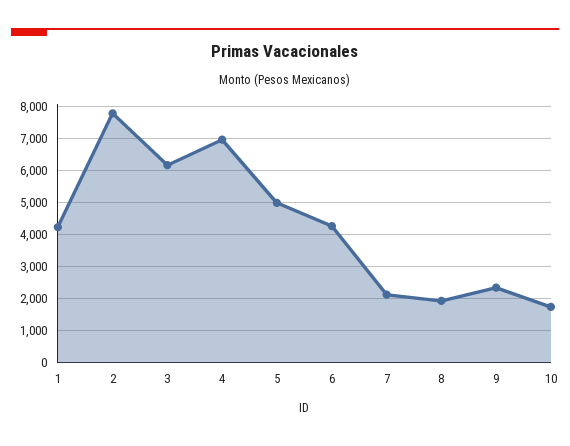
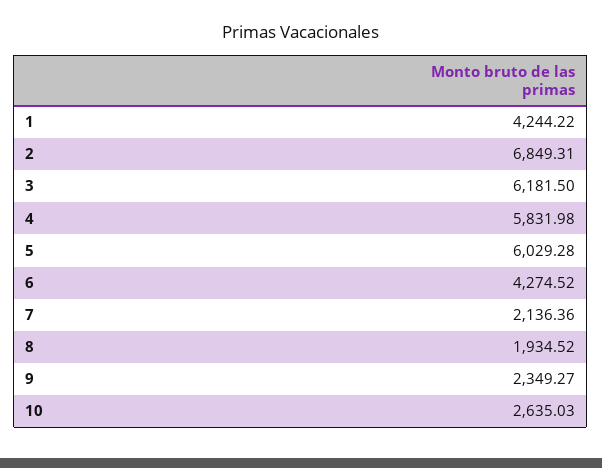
2: 7800 -> 6849.31
4: 7000 -> 5831.98
5: 5000 -> 6029.28
10: 1800 -> 2635.03

